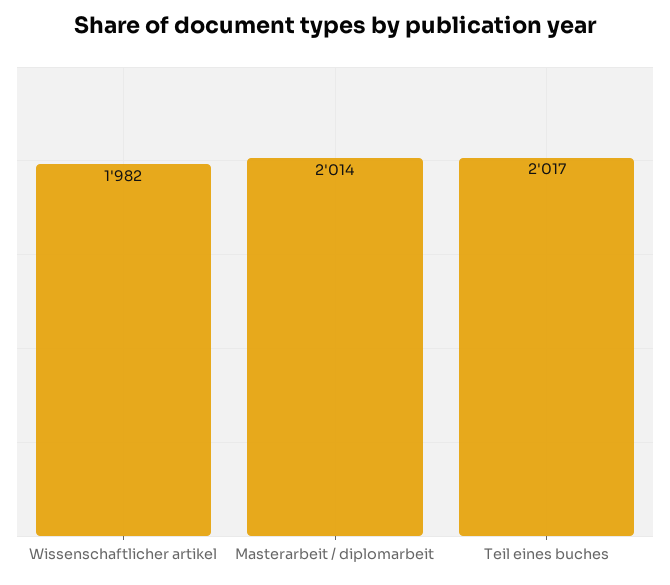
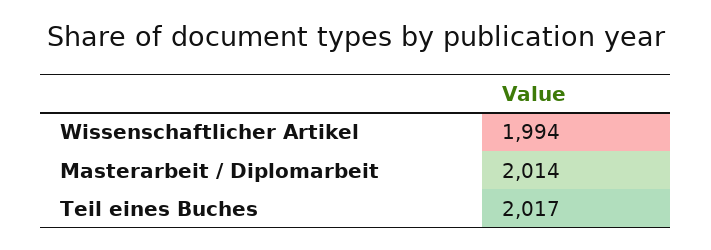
Wissenschaftlicher artikel: 1982 -> 1994

